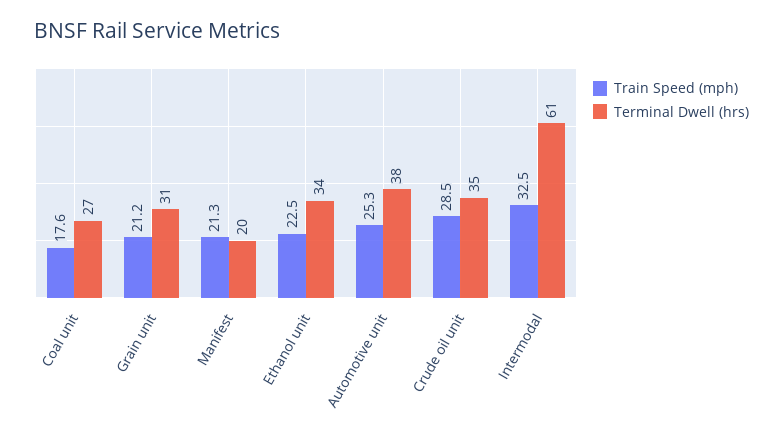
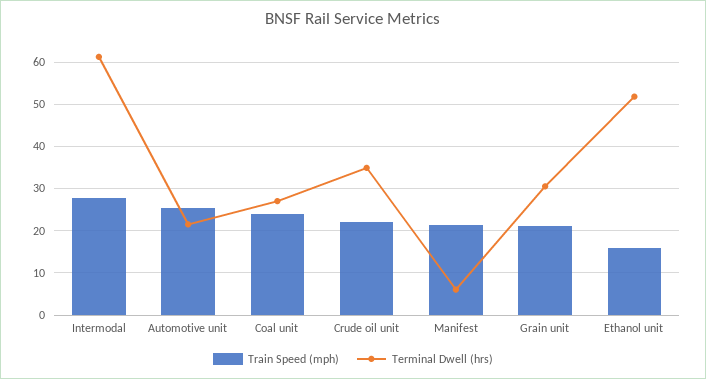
Train Speed (mph), Coal unit: 17.6 -> 24
Terminal Dwell (hrs), Manifest: 20 -> 6
Train Speed (mph), Ethanol unit: 22.5 -> 16
Terminal Dwell (hrs), Ethanol unit: 34 -> 52
Terminal Dwell (hrs), Automotive unit: 38 -> 22
Train Speed (mph), Crude oil unit: 28.5 -> 22
Train Speed (mph), Intermodal: 32.5 -> 28

